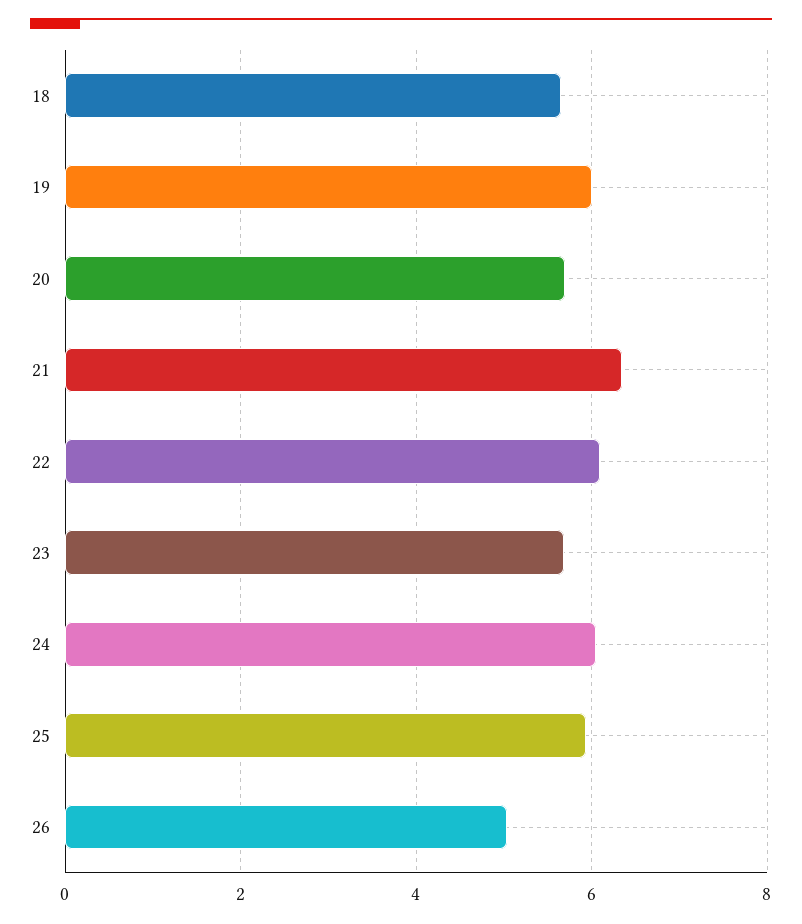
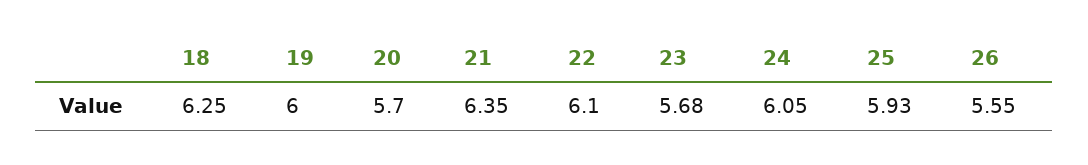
18: 5.6 -> 6.25
26: 5 -> 5.55

